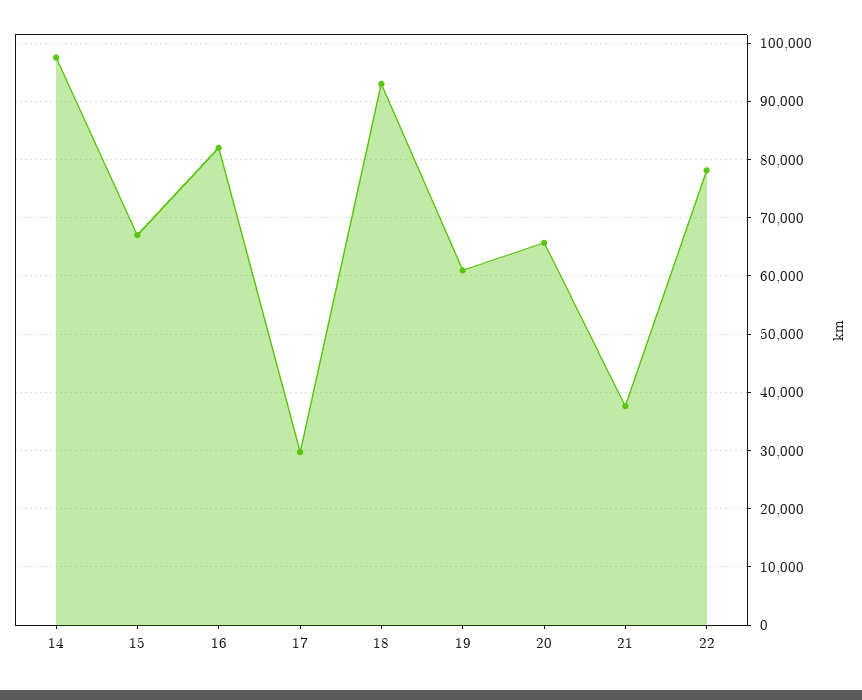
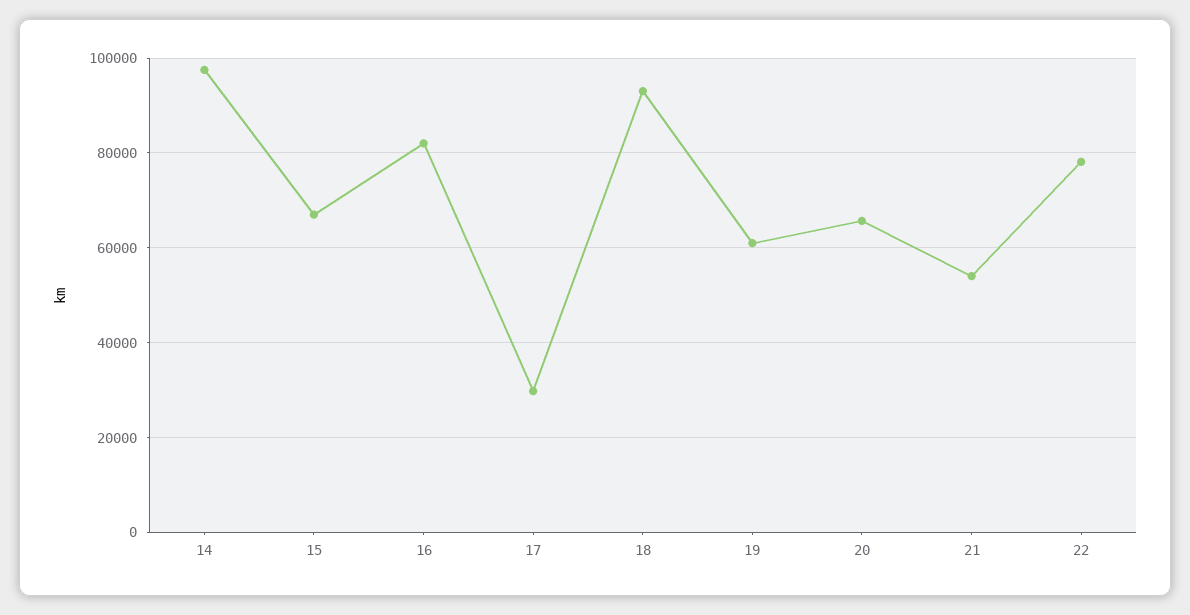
21: 38000 -> 54000

